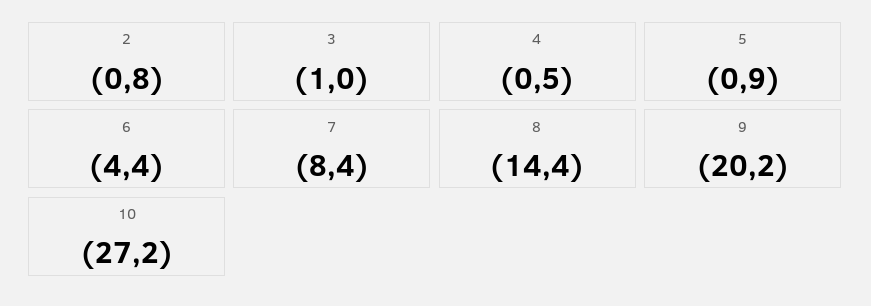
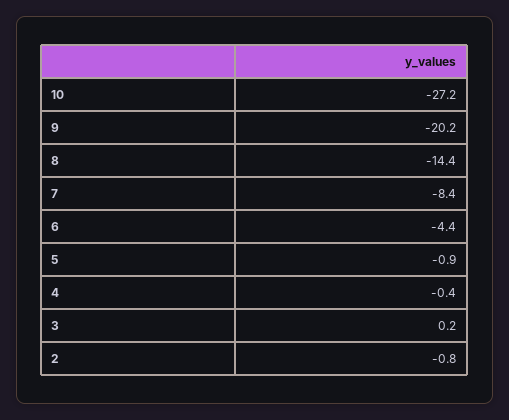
3: -1 -> 0.2
4: -0.5 -> -0.4

